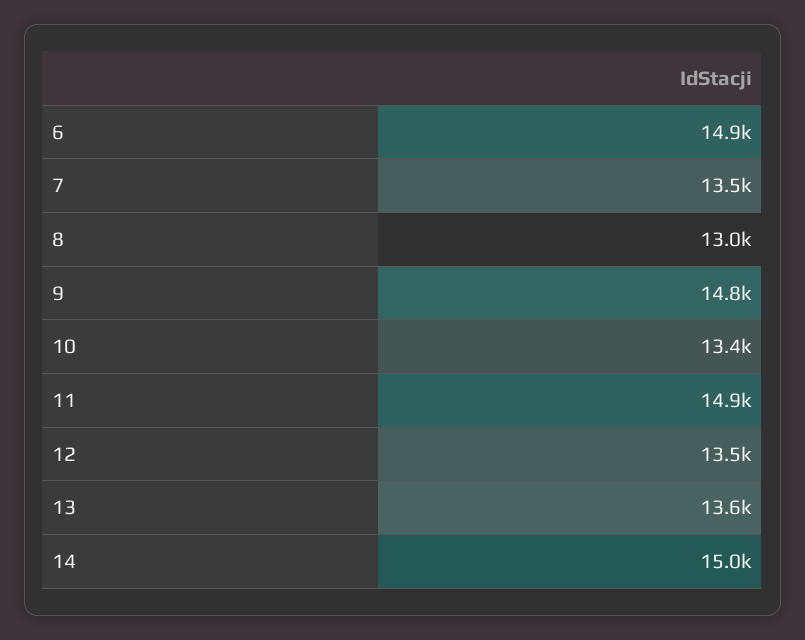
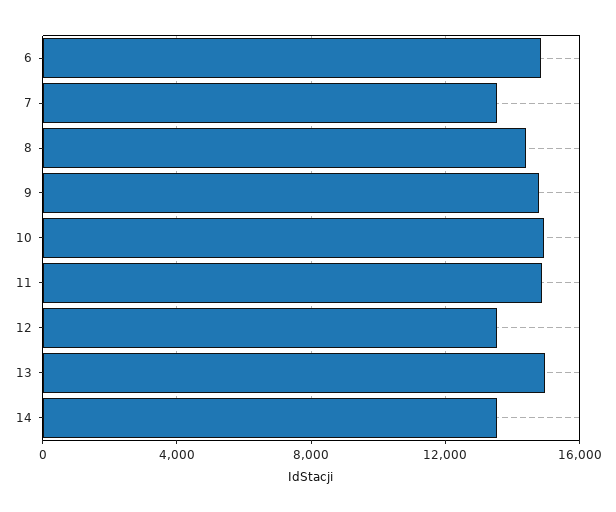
8: 13000 -> 14500
10: 13400 -> 15000
13: 13600 -> 15000
14: 15000 -> 13500

